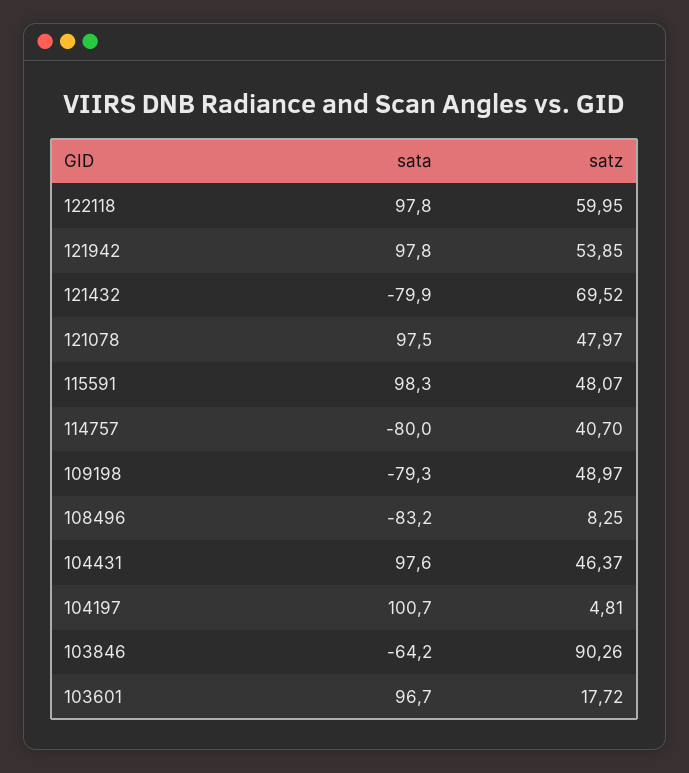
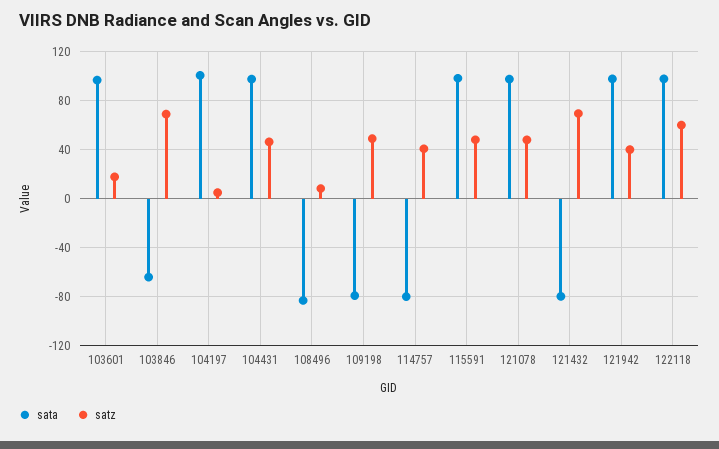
satz, 121942: 53.85 -> 40
satz, 103846: 90.26 -> 70

